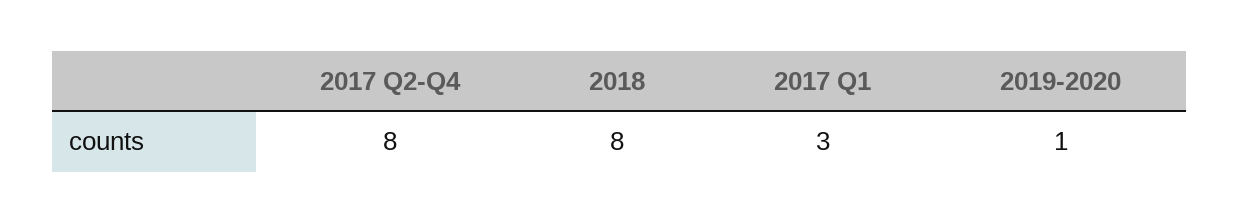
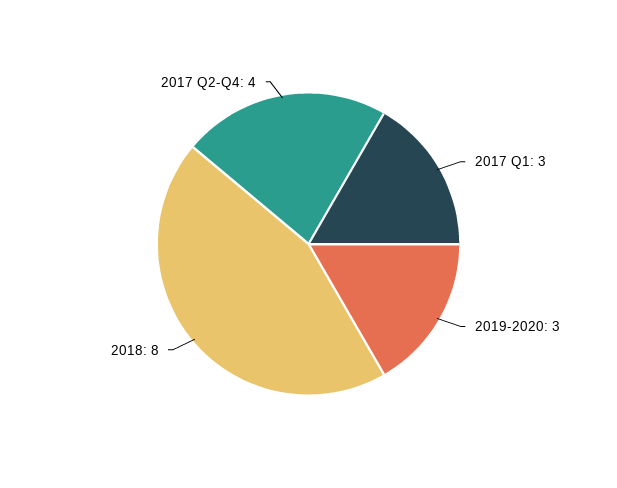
2017 Q2-Q4: 8 -> 4
2019-2020: 1 -> 3

